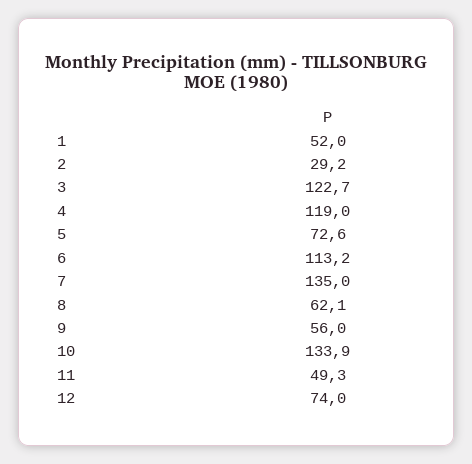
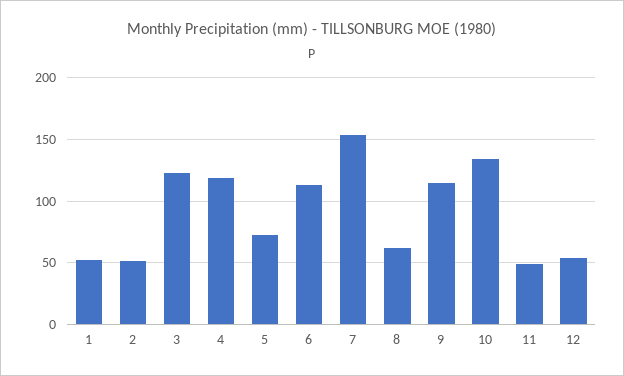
2: 29.2 -> 50
7: 135 -> 155
9: 56 -> 115
12: 74 -> 55

